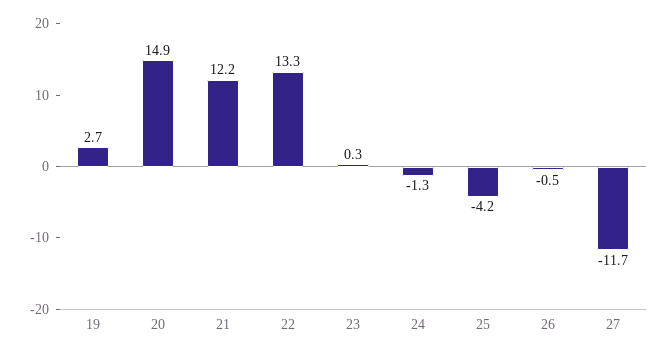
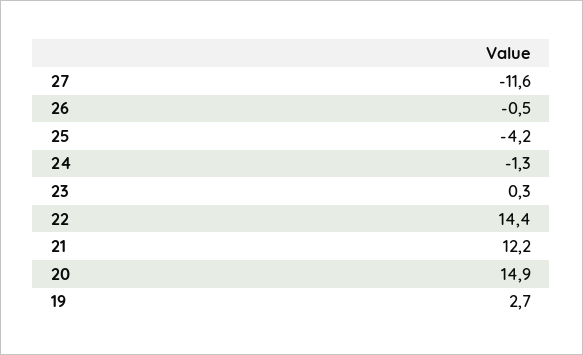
22: 13.3 -> 14.4
27: -11.7 -> -11.6

